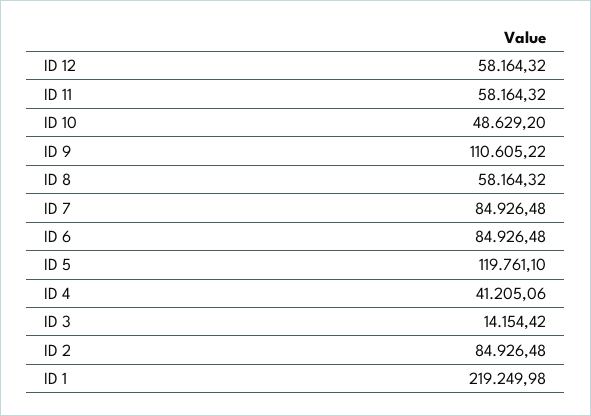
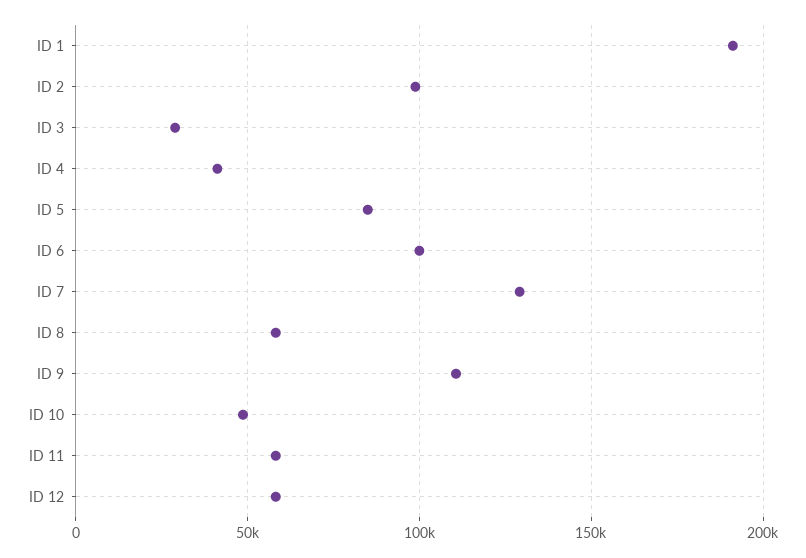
ID 7: 84926.48 -> 130000
ID 6: 84926.48 -> 100000
ID 5: 119761.1 -> 85000
ID 3: 14154.42 -> 30000
ID 2: 84926.48 -> 100000
ID 1: 219249.98 -> 190000

